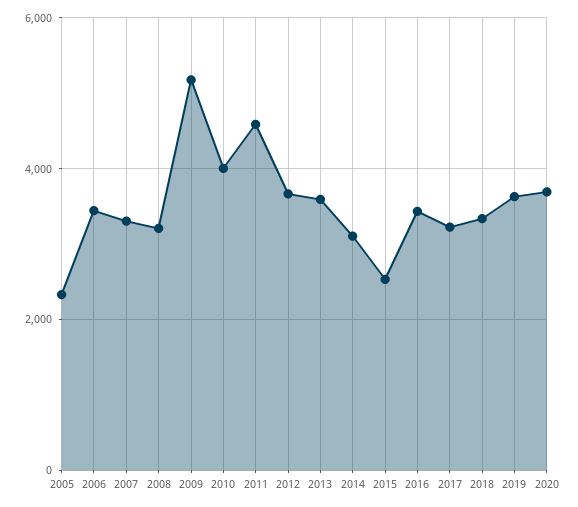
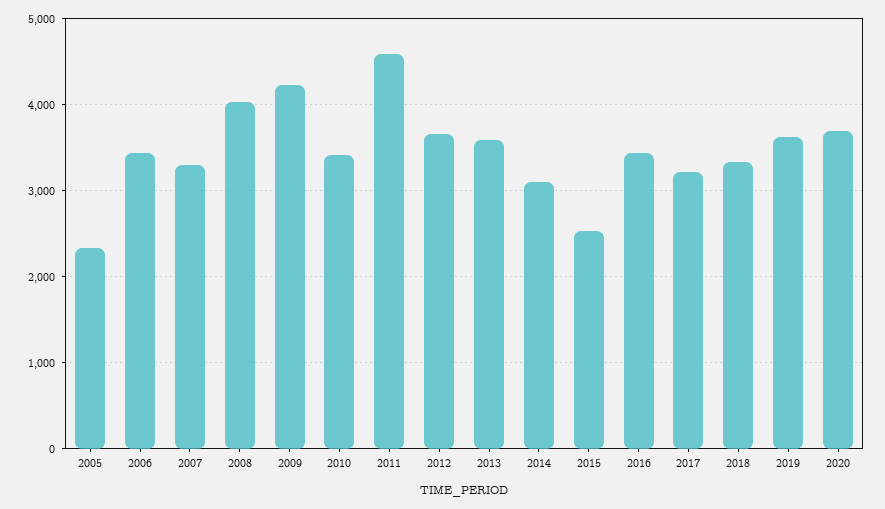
2008: 3200 -> 4000
2009: 5200 -> 4200
2010: 4000 -> 3400

